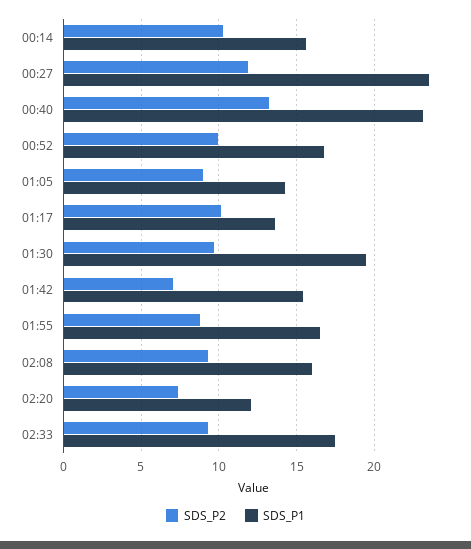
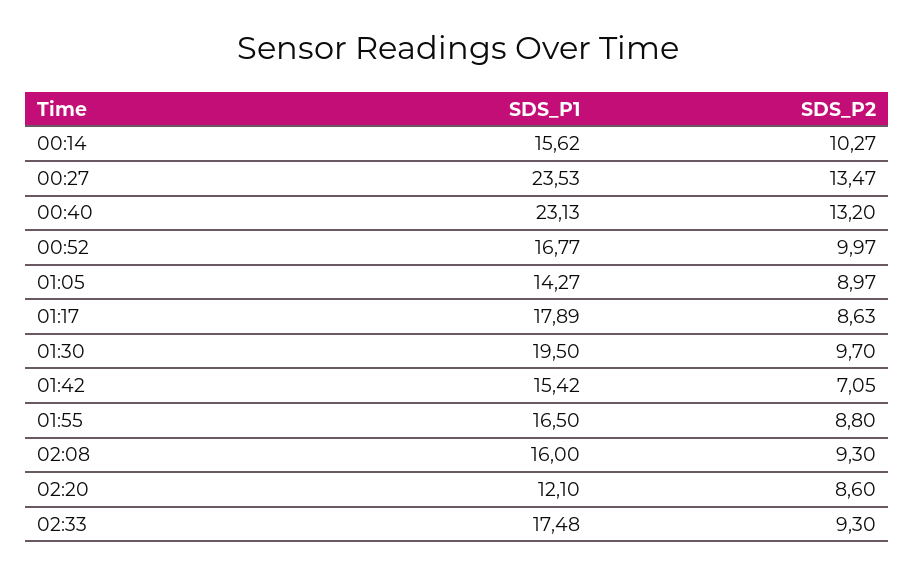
SDS_P2, 00:27: 12 -> 13.47
SDS_P2, 01:17: 10 -> 8.63
SDS_P1, 01:17: 13.5 -> 17.89
SDS_P2, 02:20: 7.5 -> 8.6

